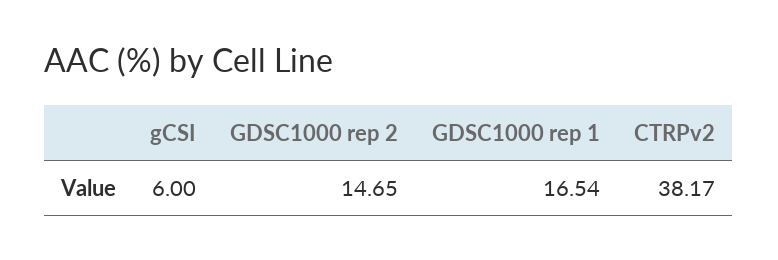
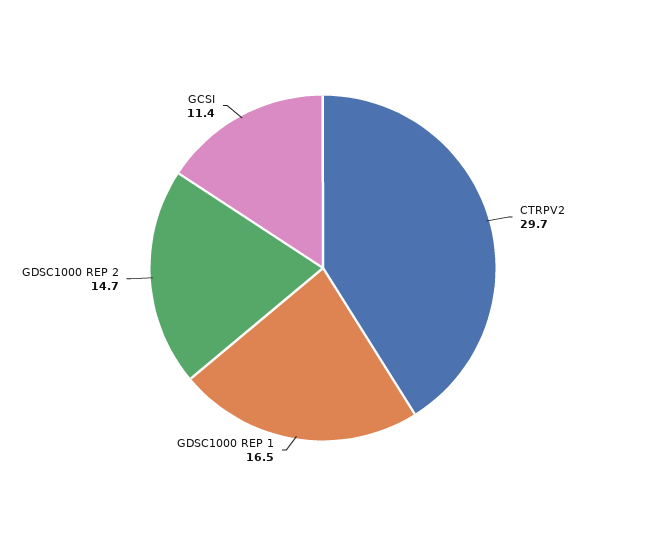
gCSI: 6 -> 11.4
CTRPv2: 38.17 -> 29.7

